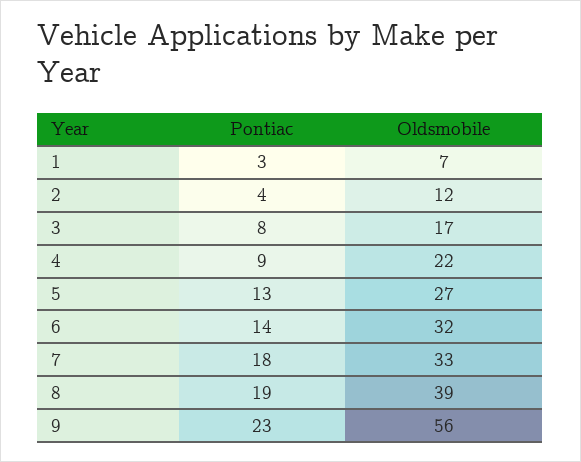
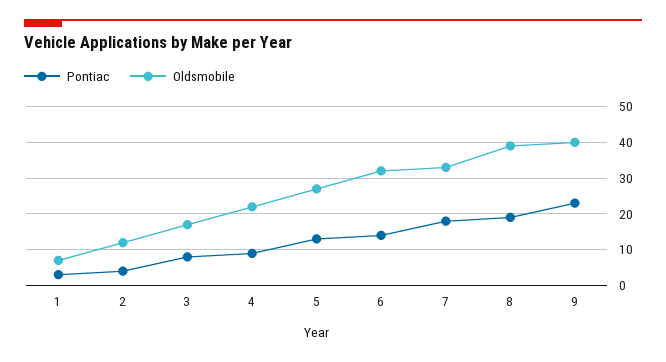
Oldsmobile, 9: 56 -> 40

